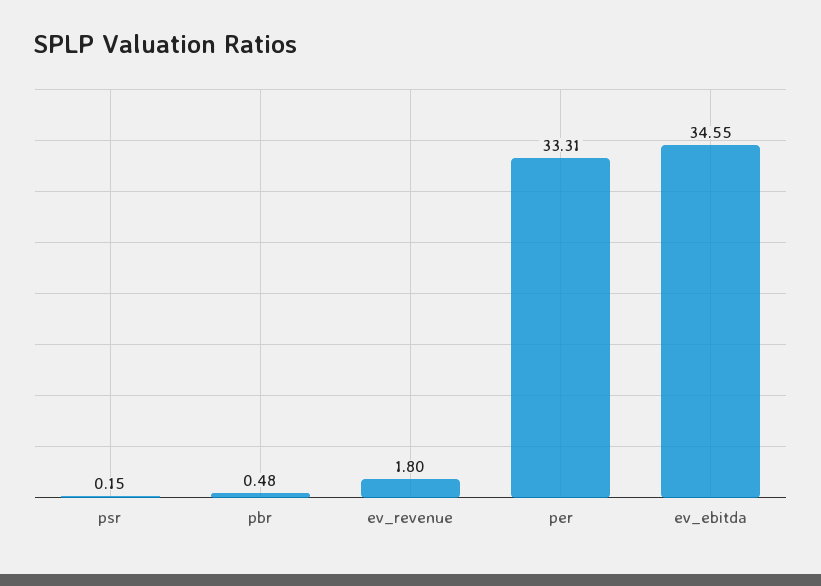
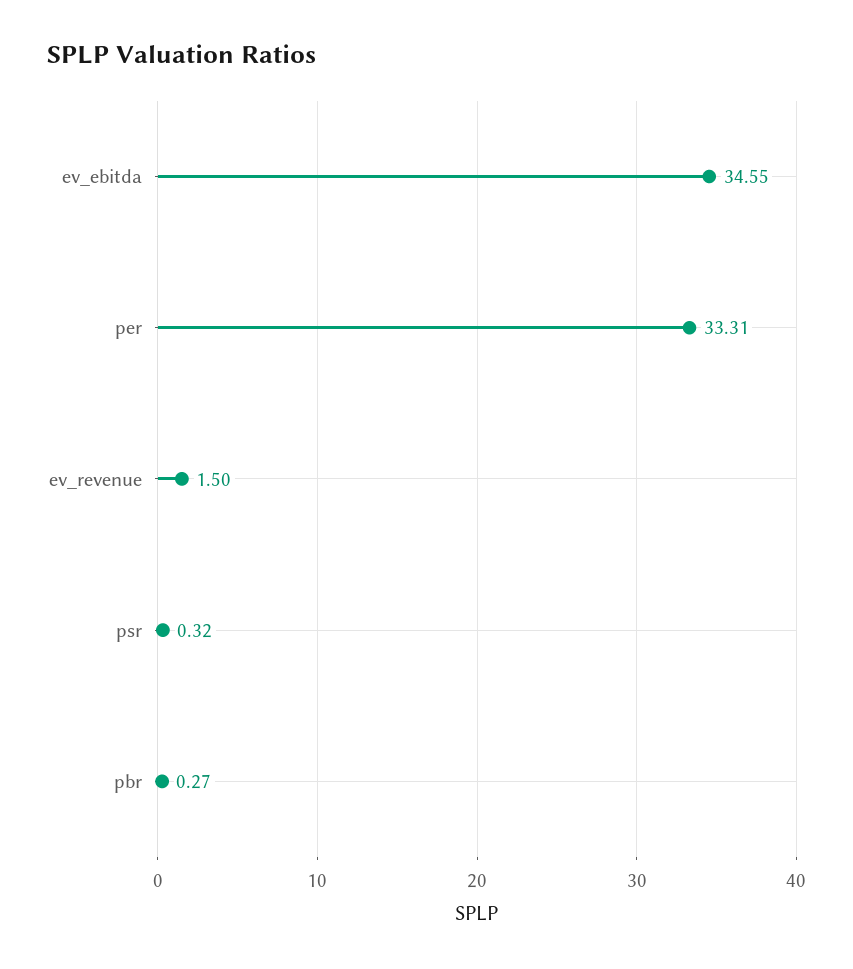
psr: 0.15 -> 0.32
pbr: 0.48 -> 0.27
ev_revenue: 1.8 -> 1.5

